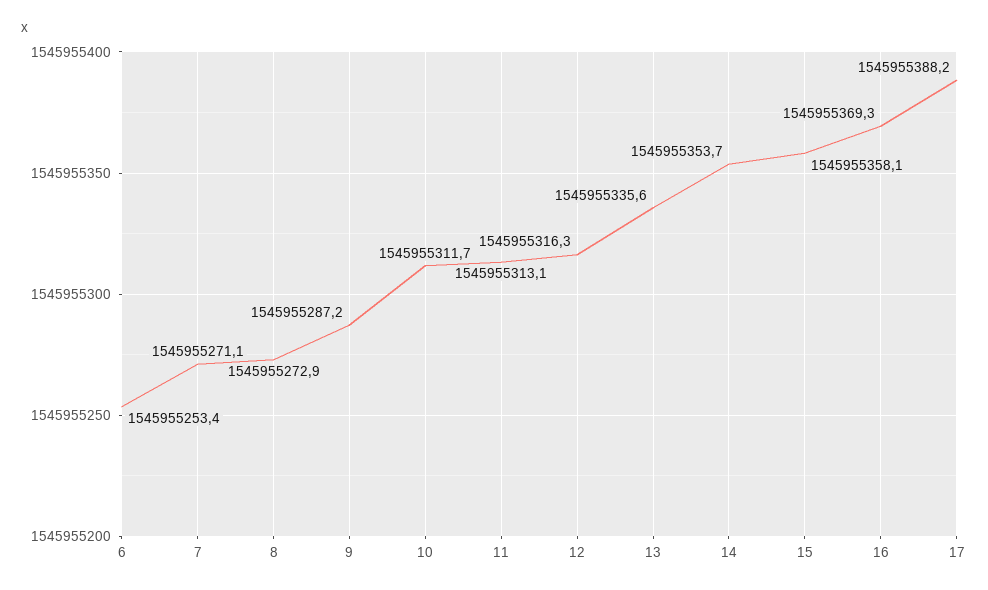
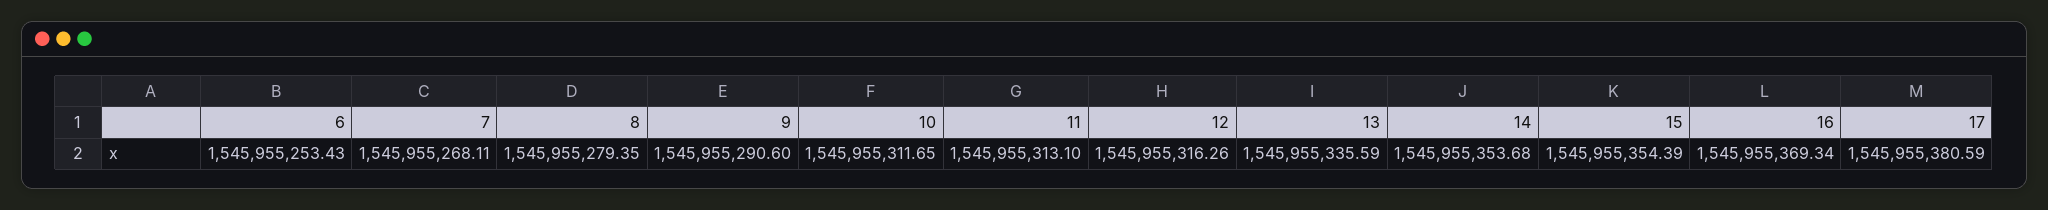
7: 1545955271.1 -> 1545955268.11
8: 1545955272.9 -> 1545955279.35
9: 1545955287.2 -> 1545955290.6
15: 1545955358.1 -> 1545955354.39
17: 1545955388.2 -> 1545955380.59

